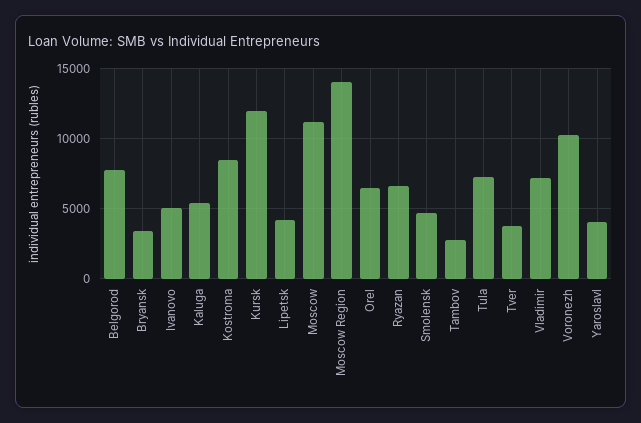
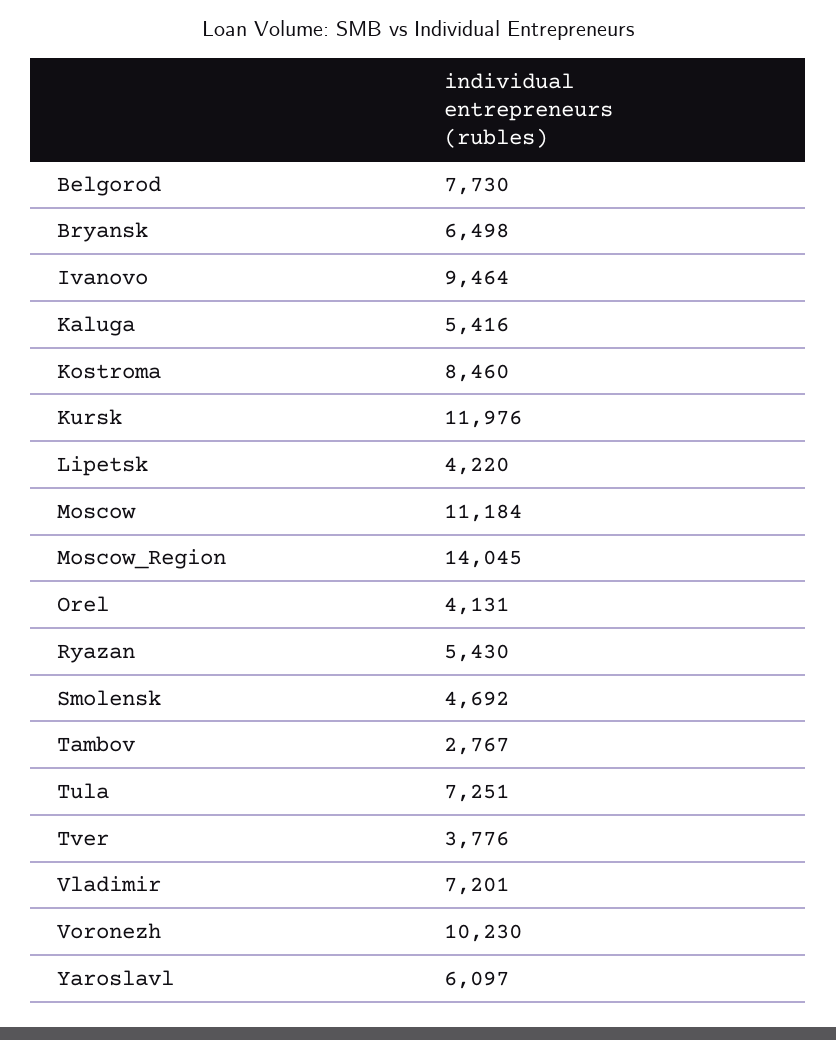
Bryansk: 3500 -> 6498
Ivanovo: 5000 -> 9464
Orel: 6500 -> 4131
Ryazan: 6500 -> 5430
Yaroslavl: 4000 -> 6097

